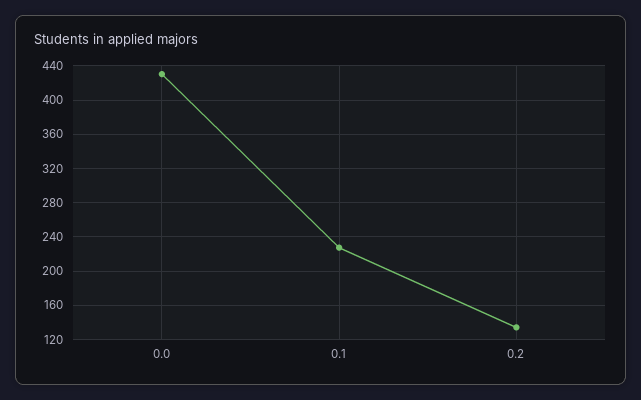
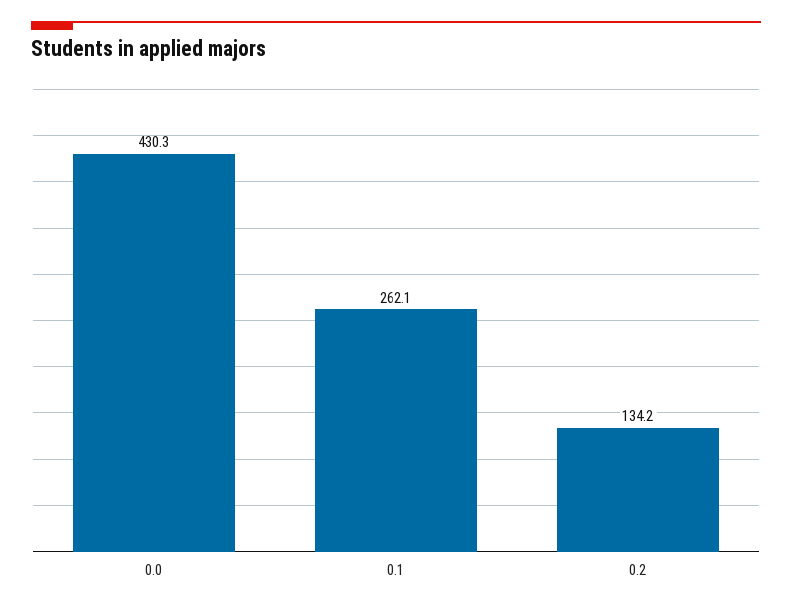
0.1: 230 -> 262.1

